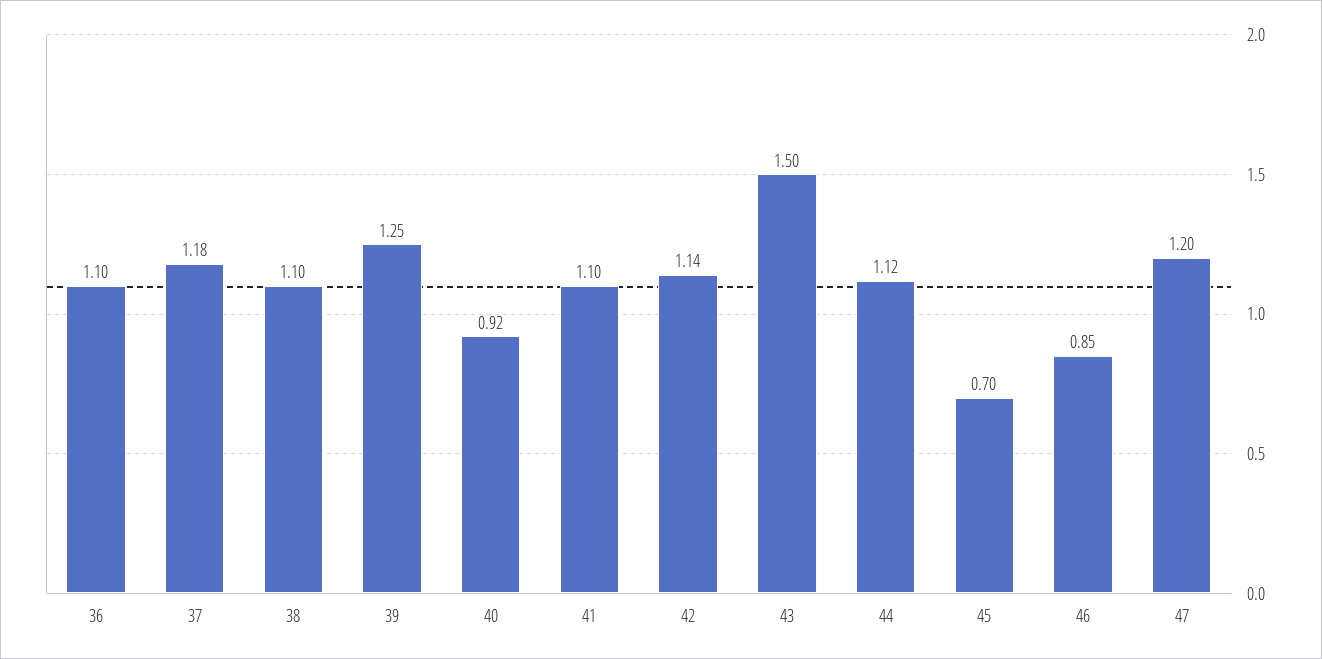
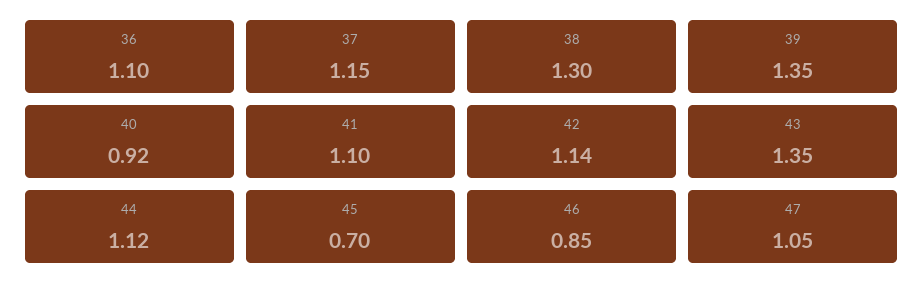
37: 1.18 -> 1.15
38: 1.1 -> 1.3
39: 1.25 -> 1.35
43: 1.5 -> 1.35
47: 1.2 -> 1.05

